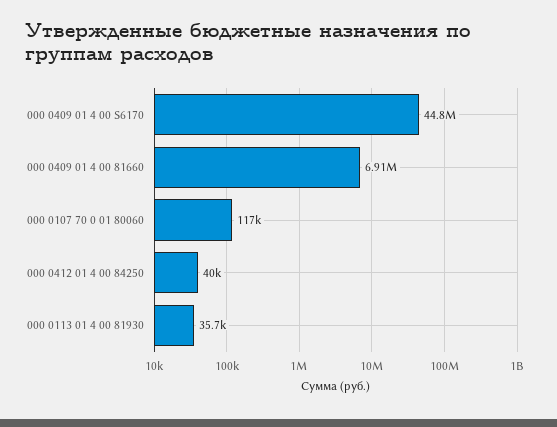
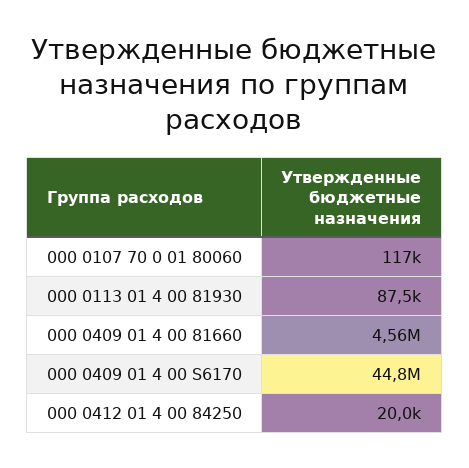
000 0409 01 4 00 81660: 6910000 -> 4560000
000 0412 01 4 00 84250: 40000 -> 20000
000 0113 01 4 00 81930: 35700 -> 87500

